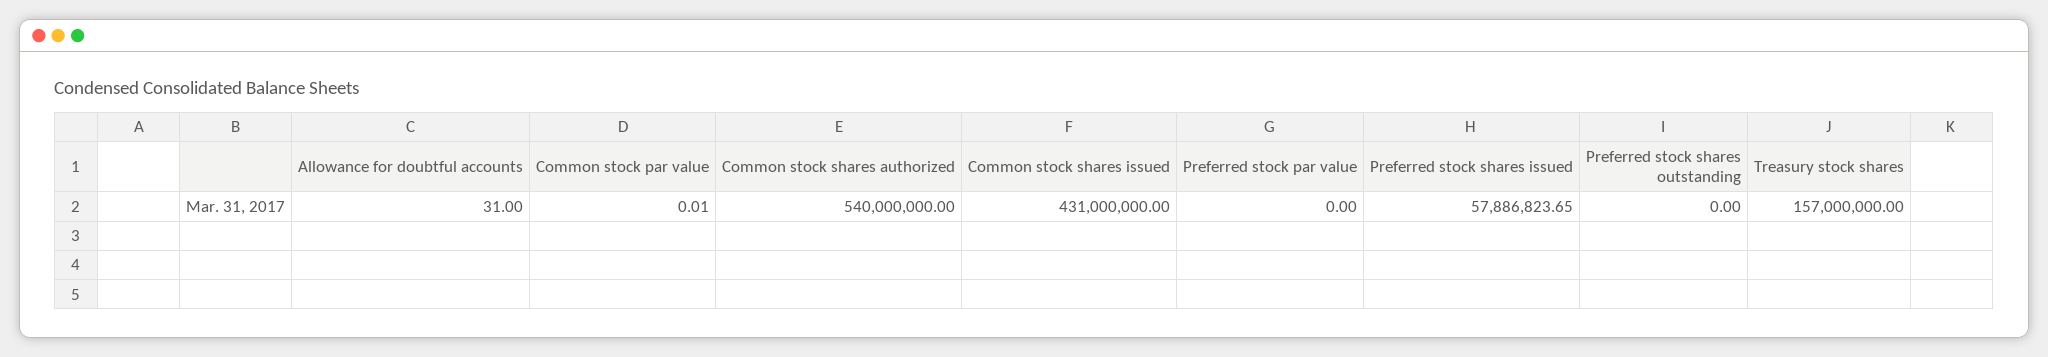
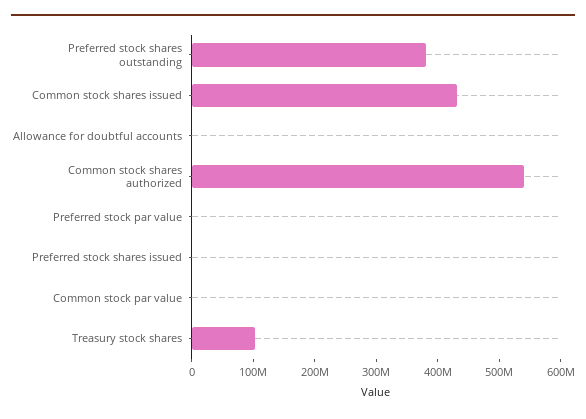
Preferred stock shares issued: 57886823.65 -> 0
Preferred stock shares outstanding: 0 -> 380000000
Treasury stock shares: 157000000 -> 100000000

